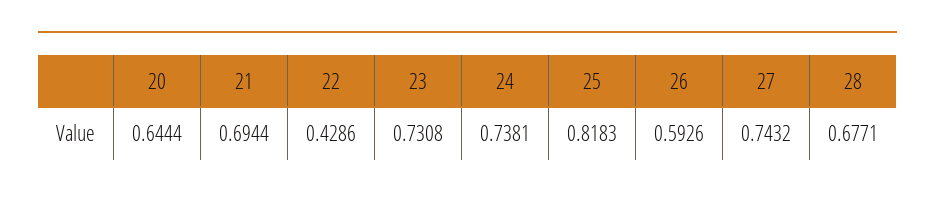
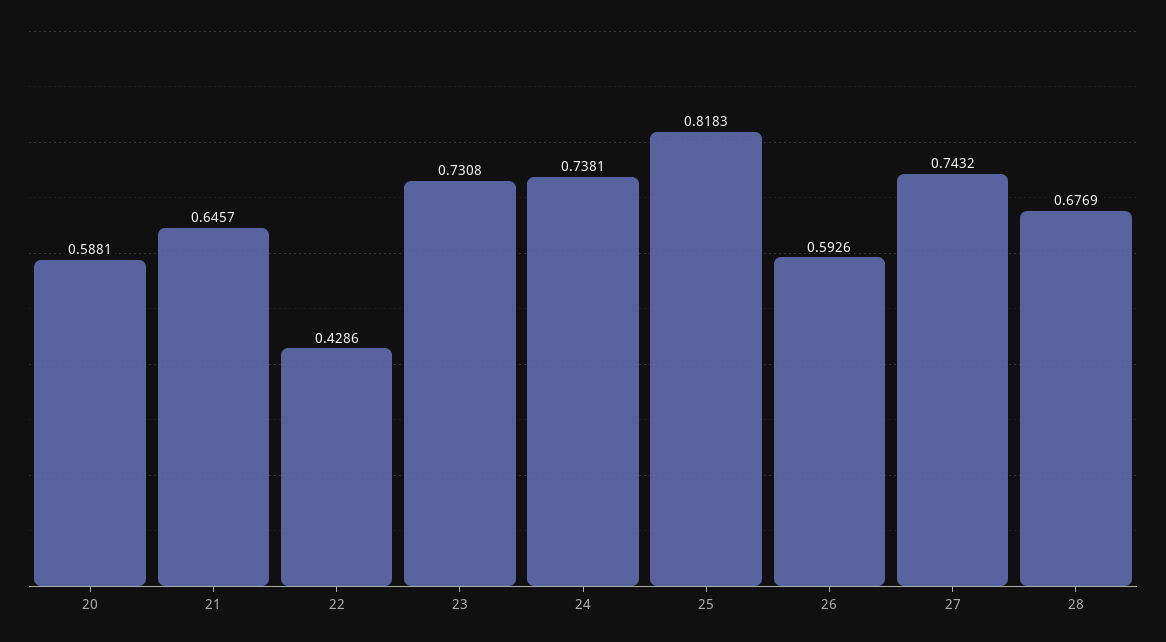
20: 0.6444 -> 0.5881
21: 0.6944 -> 0.6457
28: 0.6771 -> 0.6769

